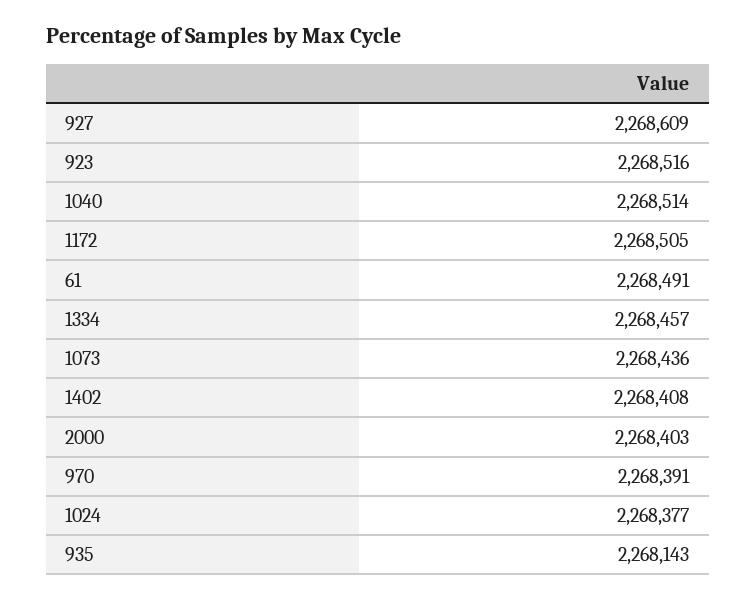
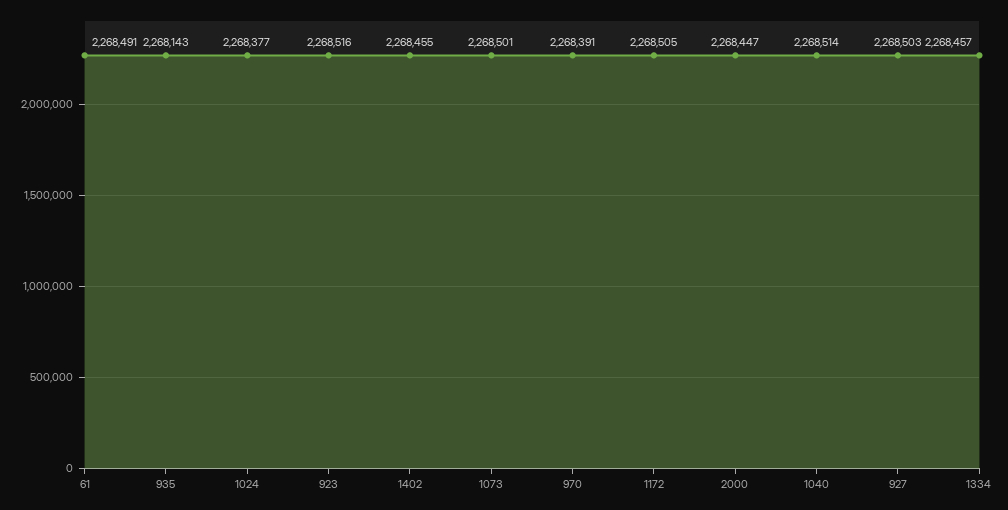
927: 2268609 -> 2268503
1073: 2268436 -> 2268501
1402: 2268408 -> 2268455
2000: 2268403 -> 2268447

